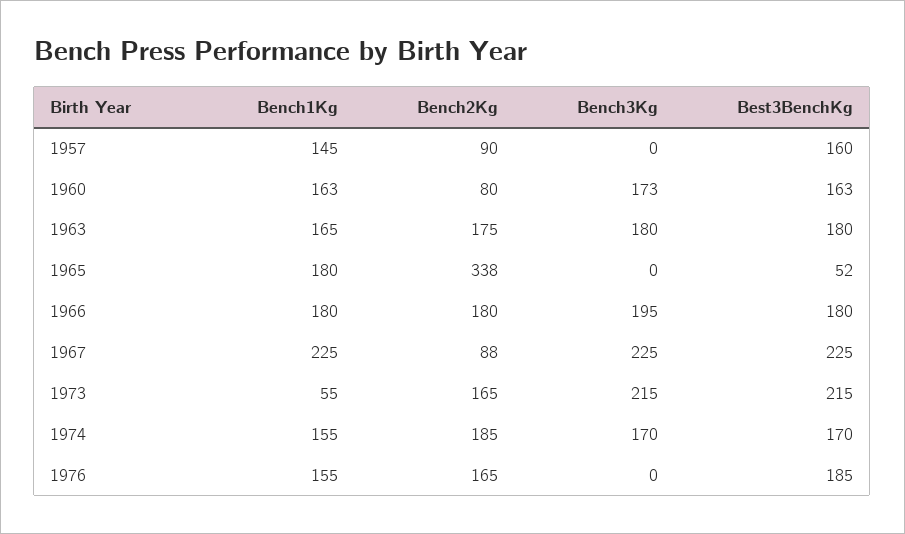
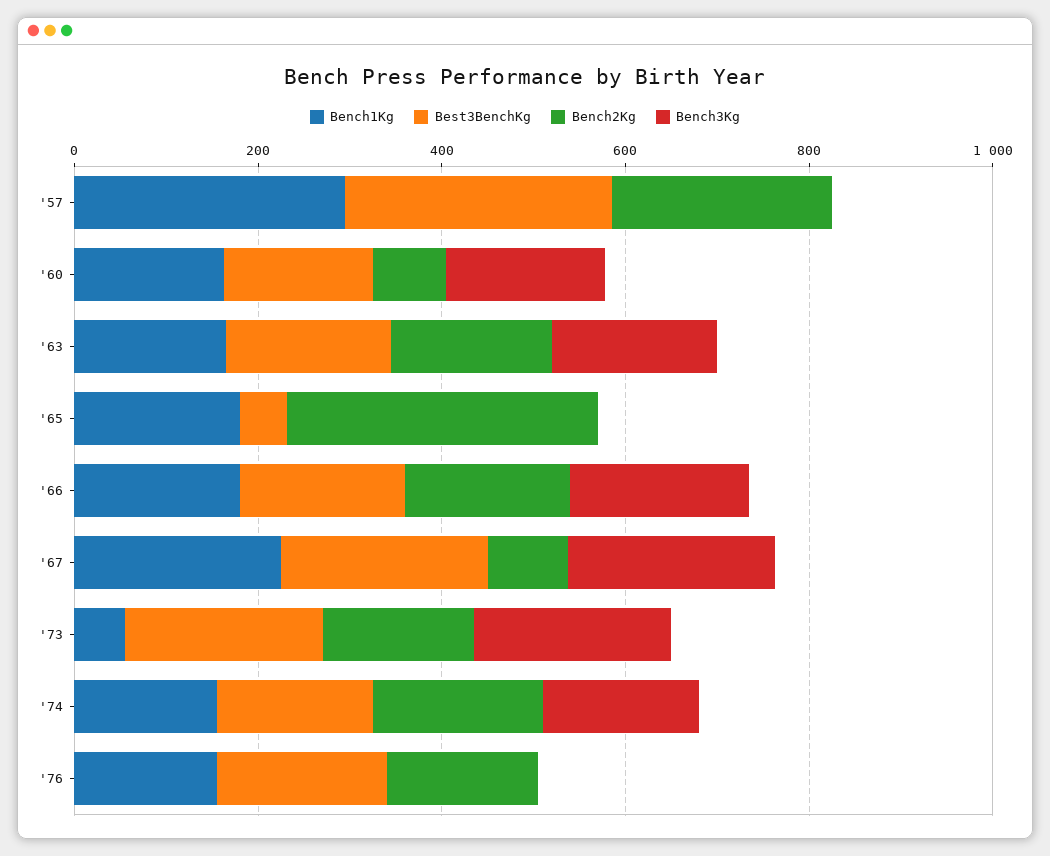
Bench1Kg, 1957: 145 -> 300
Bench2Kg, 1957: 90 -> 250
Best3BenchKg, 1957: 160 -> 300

